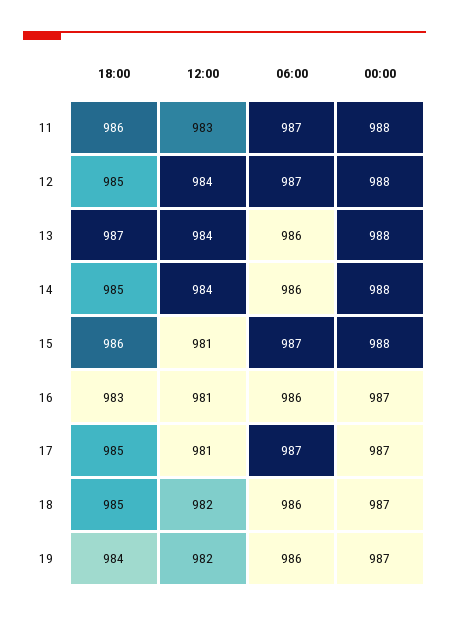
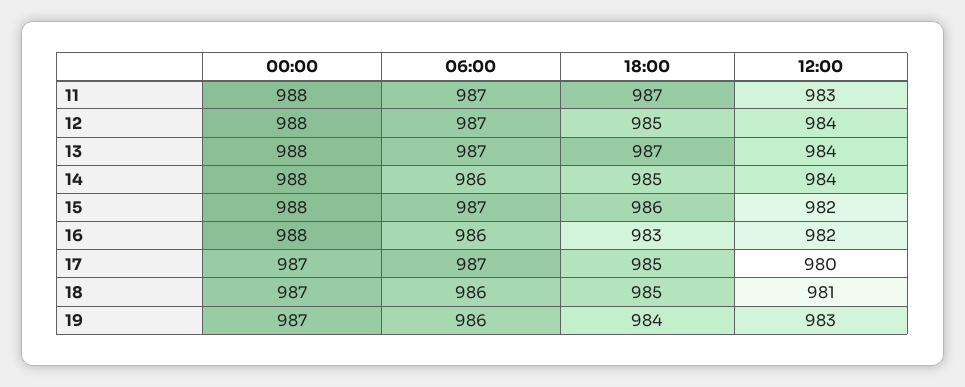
18:00, 11: 986 -> 987
06:00, 13: 986 -> 987
12:00, 15: 981 -> 982
12:00, 16: 981 -> 982
00:00, 16: 987 -> 988
12:00, 17: 981 -> 980
12:00, 18: 982 -> 981
12:00, 19: 982 -> 983

